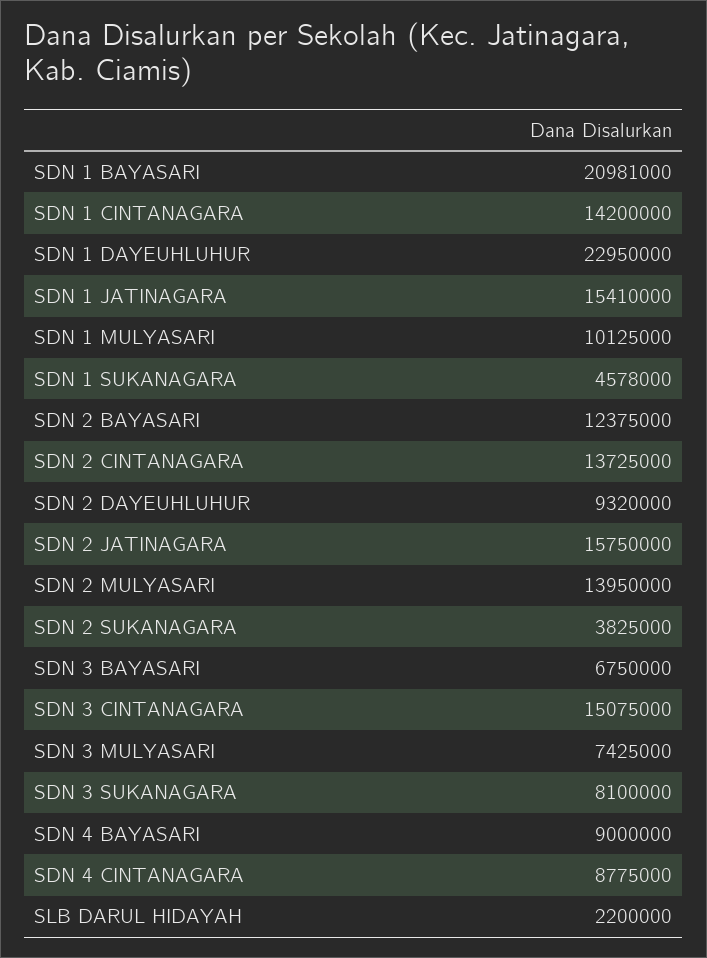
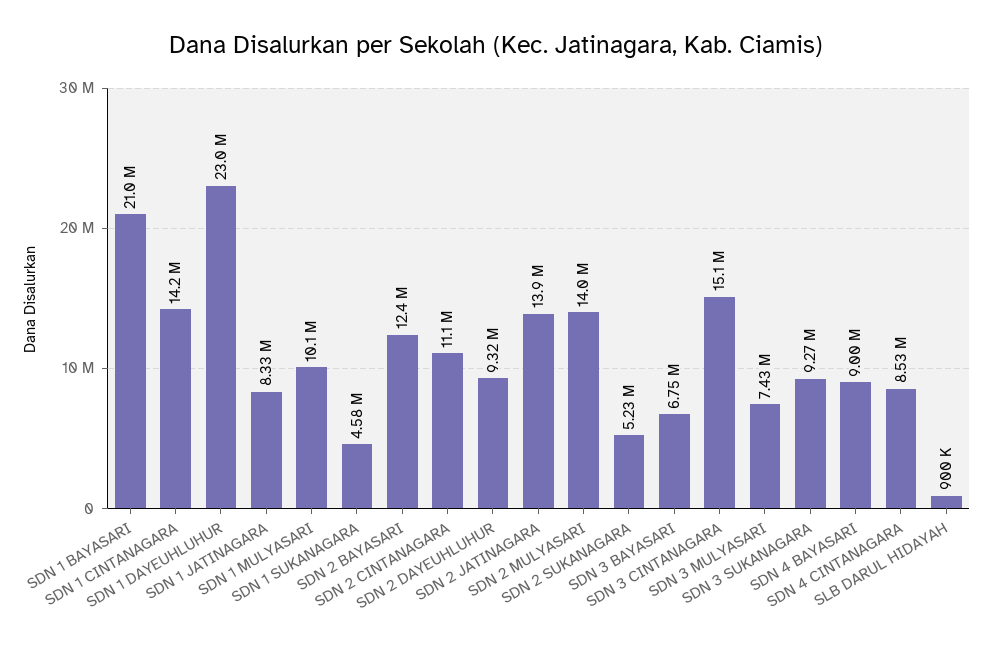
SDN 1 JATINAGARA: 15410000 -> 8330000
SDN 2 CINTANAGARA: 13725000 -> 11100000
SDN 2 JATINAGARA: 15750000 -> 13900000
SDN 2 SUKANAGARA: 3825000 -> 5230000
SDN 3 SUKANAGARA: 8100000 -> 9270000
SDN 4 CINTANAGARA: 8775000 -> 8530000
SLB DARUL HIDAYAH: 2200000 -> 900000

